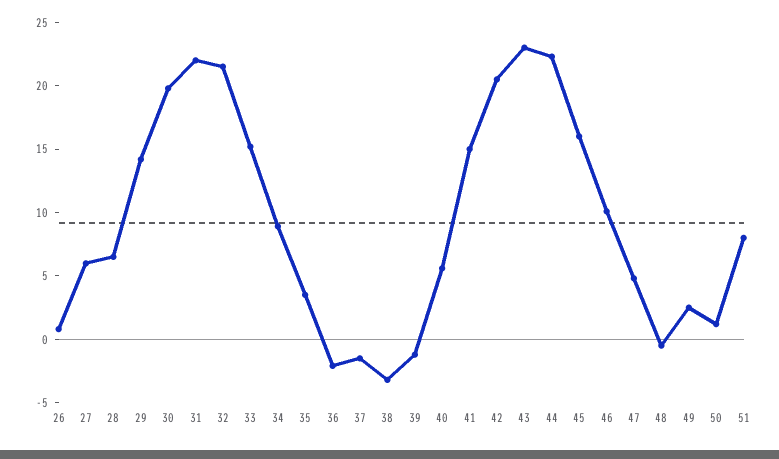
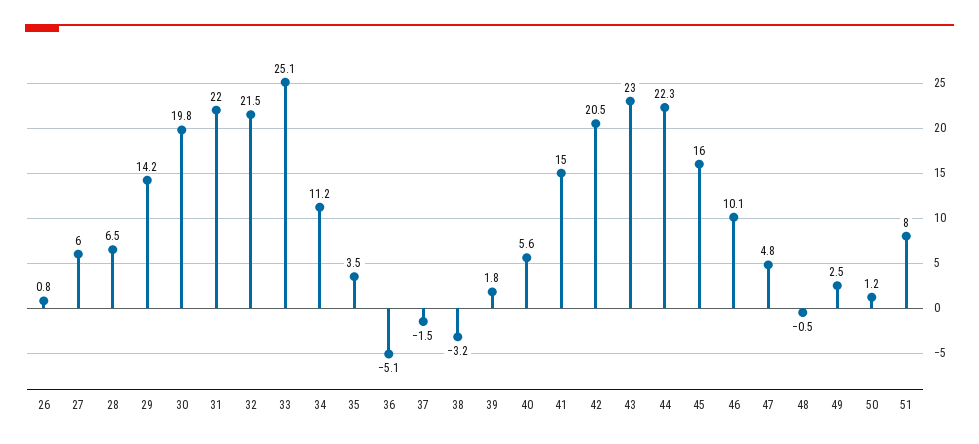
33: 15 -> 25.1
34: 9 -> 11.2
36: -2 -> -5.1
39: -1 -> 1.8

